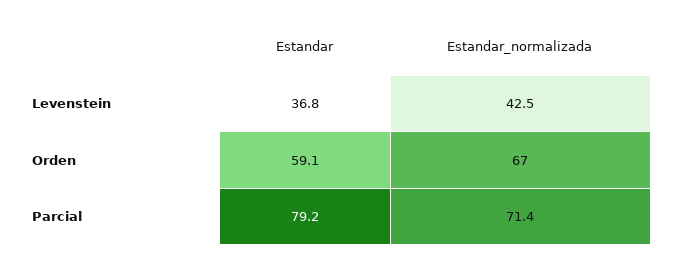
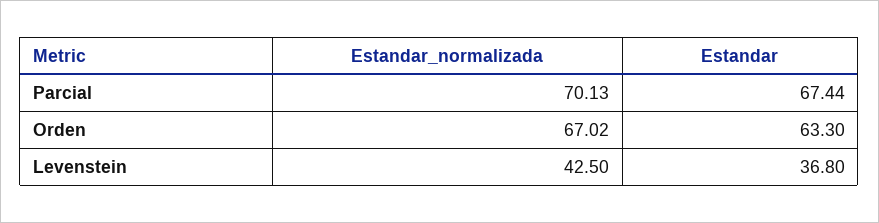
Estandar, Orden: 59.1 -> 63.3
Estandar, Parcial: 79.2 -> 67.44
Estandar_normalizada, Parcial: 71.4 -> 70.13

